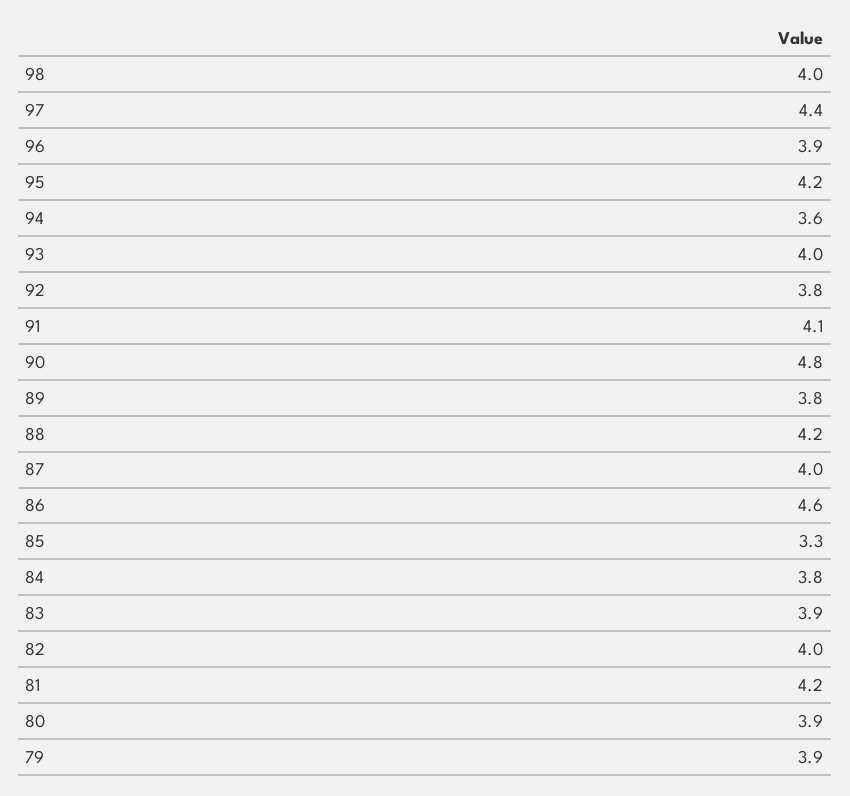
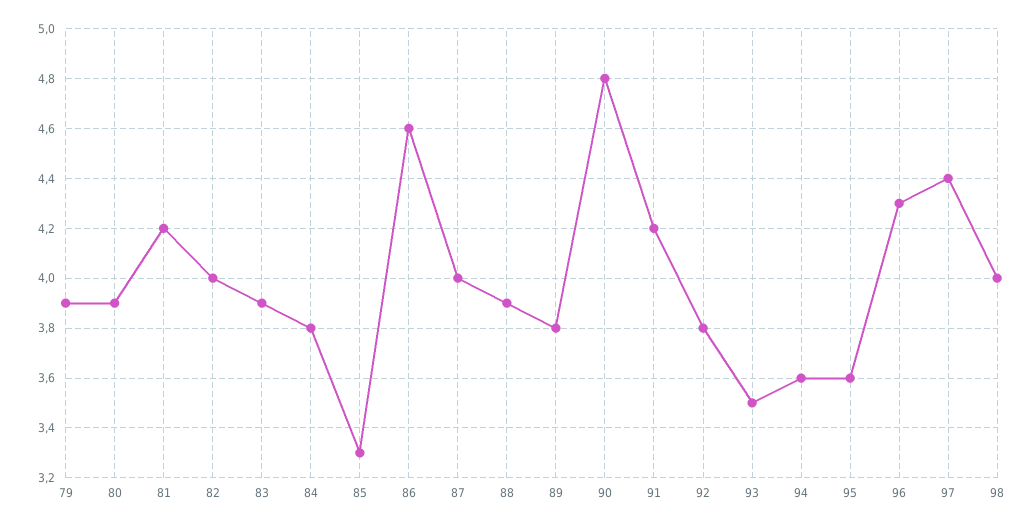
96: 3.9 -> 4.3
95: 4.2 -> 3.6
93: 4 -> 3.5
91: 4.1 -> 4.2
88: 4.2 -> 3.9

